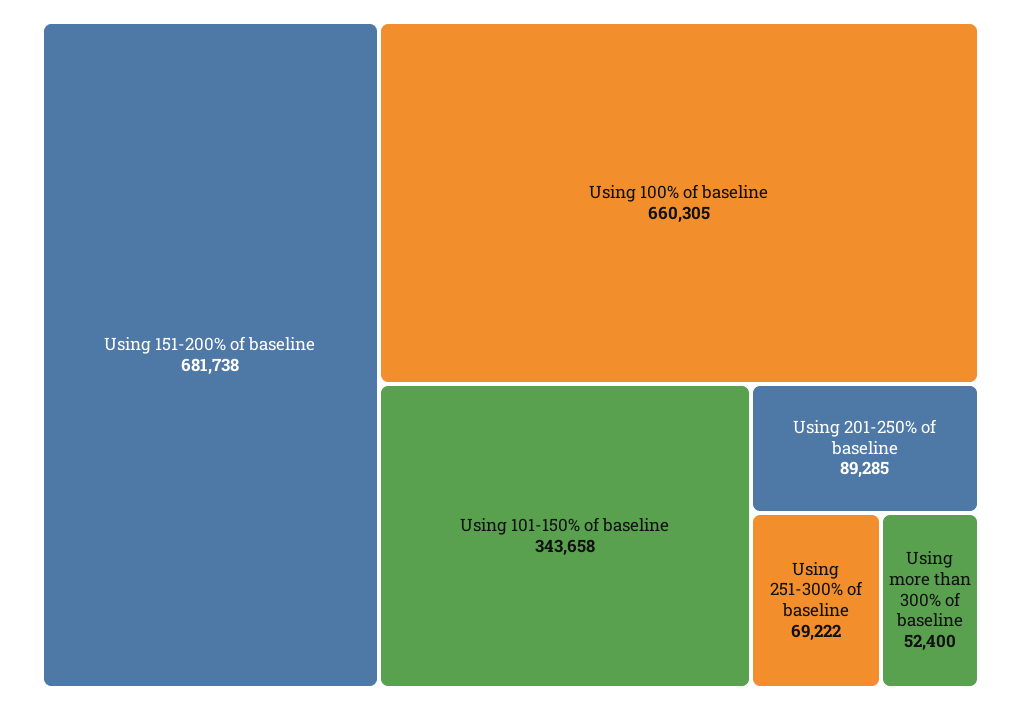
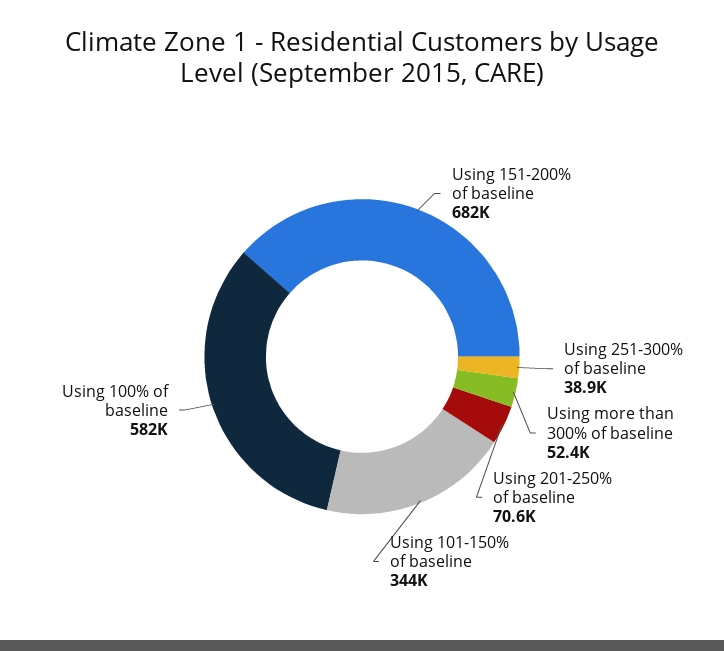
Using 100% of baseline: 660305 -> 582000
Using 201-250% of baseline: 89285 -> 70600
Using 251-300% of baseline: 69222 -> 38900

